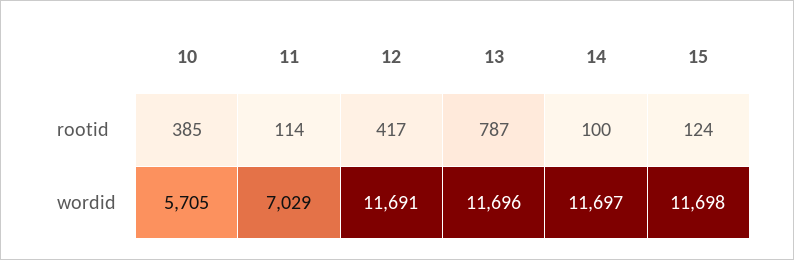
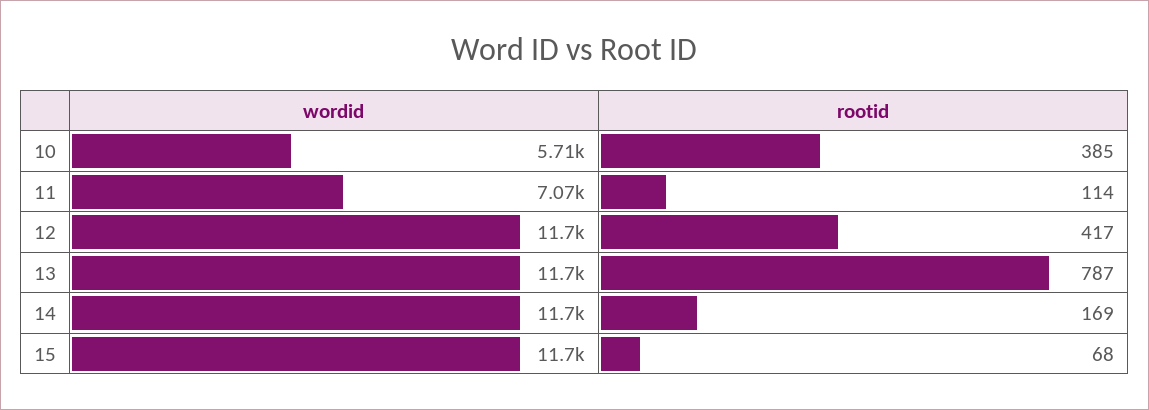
14, rootid: 100 -> 169
15, rootid: 124 -> 68
11, wordid: 7029 -> 7070

